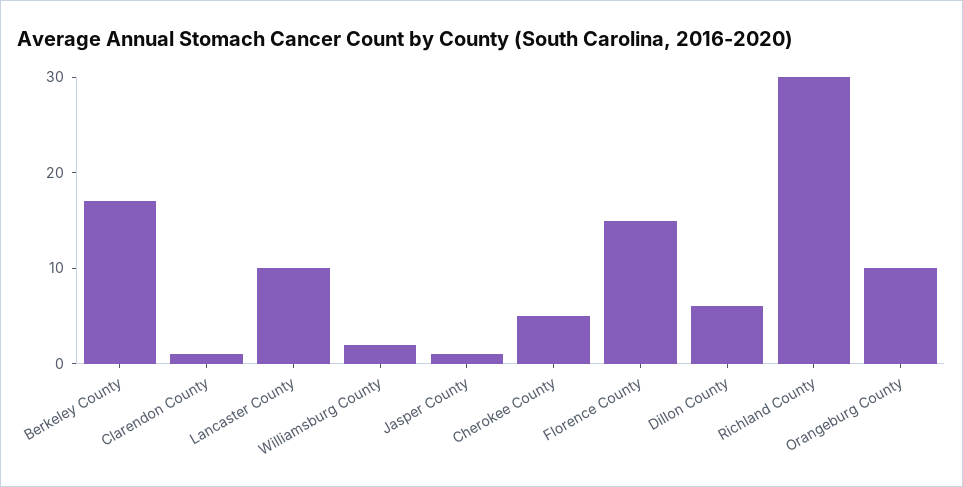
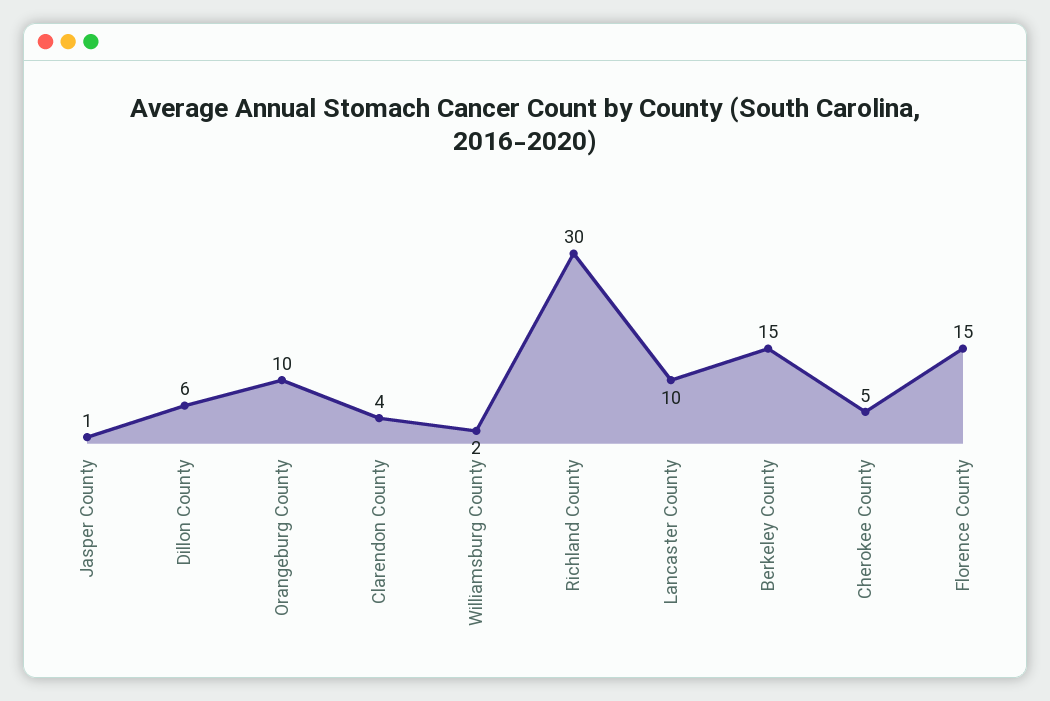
Berkeley County: 17 -> 15
Clarendon County: 1 -> 4

